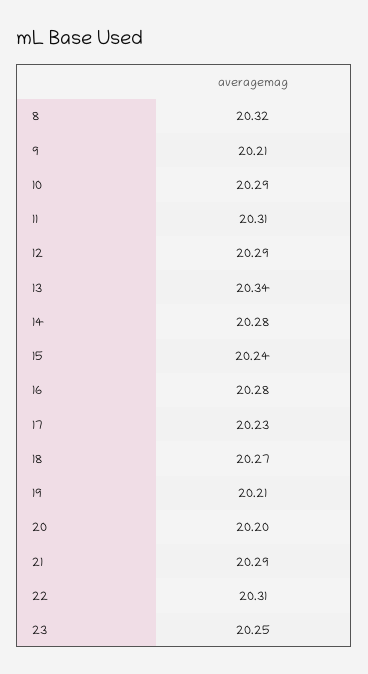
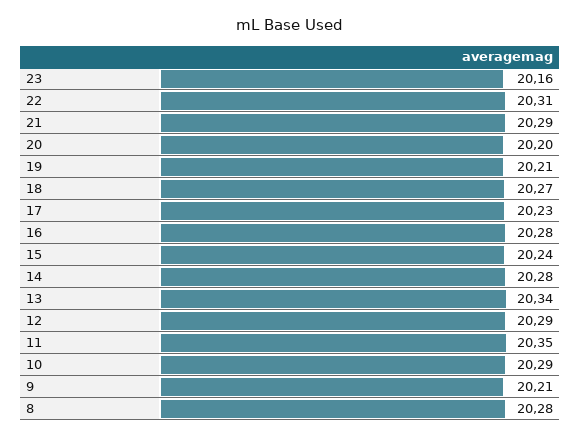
8: 20.32 -> 20.28
11: 20.31 -> 20.35
23: 20.25 -> 20.16

